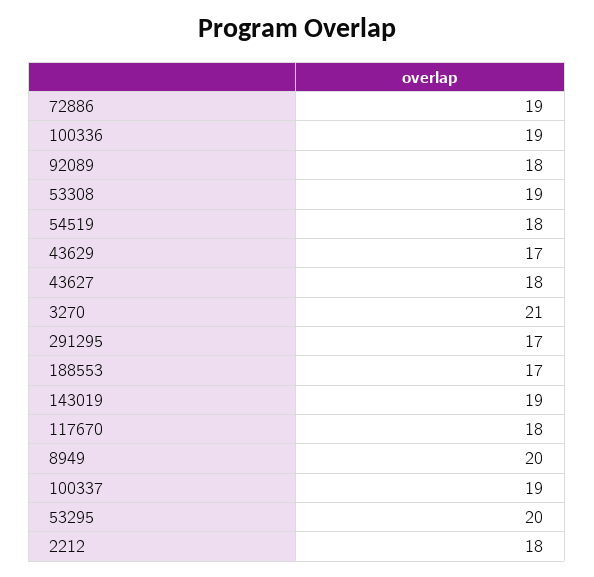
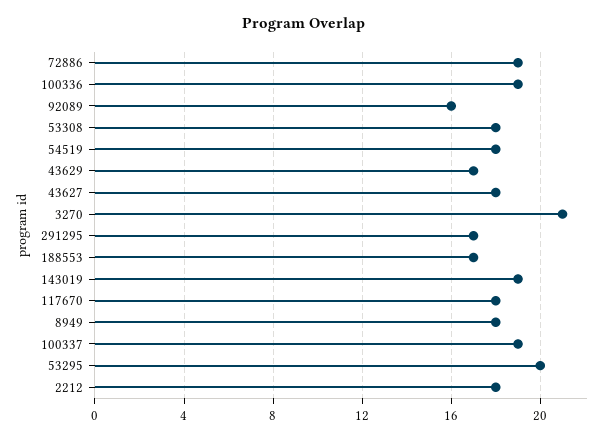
92089: 18 -> 16
53308: 19 -> 18
8949: 20 -> 18

